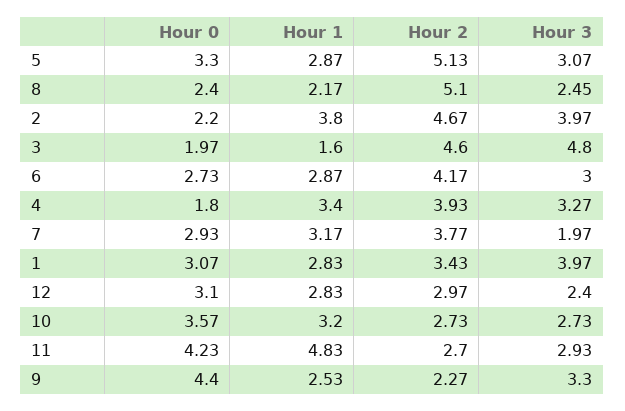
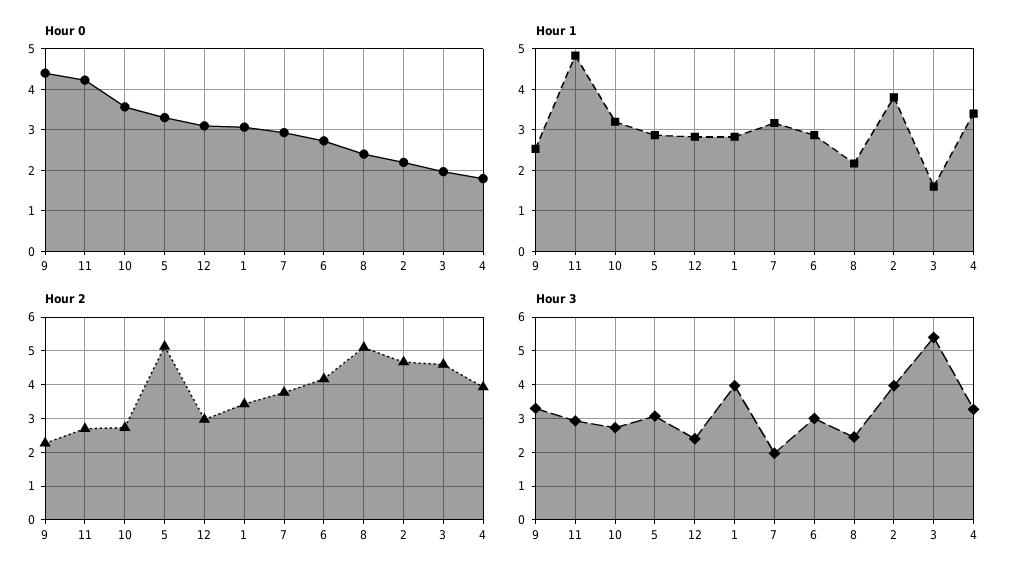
Hour 3, 3: 4.8 -> 5.4

